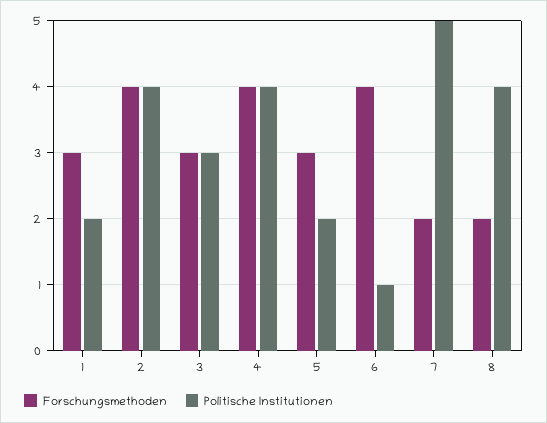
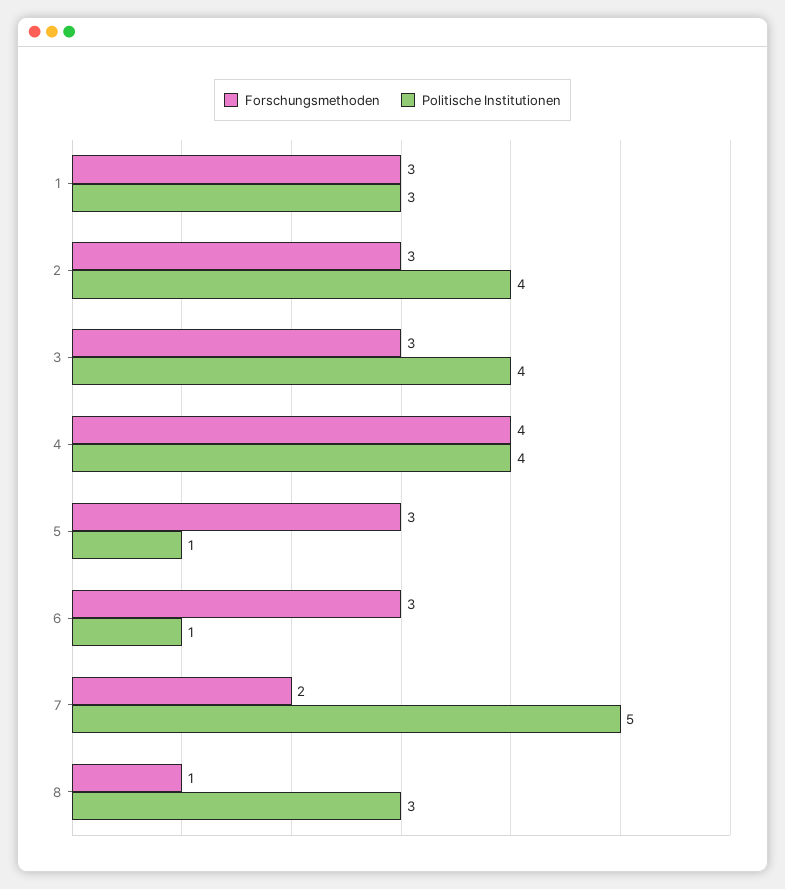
Politische Institutionen, 1: 2 -> 3
Forschungsmethoden, 2: 4 -> 3
Politische Institutionen, 3: 3 -> 4
Politische Institutionen, 5: 2 -> 1
Forschungsmethoden, 6: 4 -> 3
Forschungsmethoden, 8: 2 -> 1
Politische Institutionen, 8: 4 -> 3

